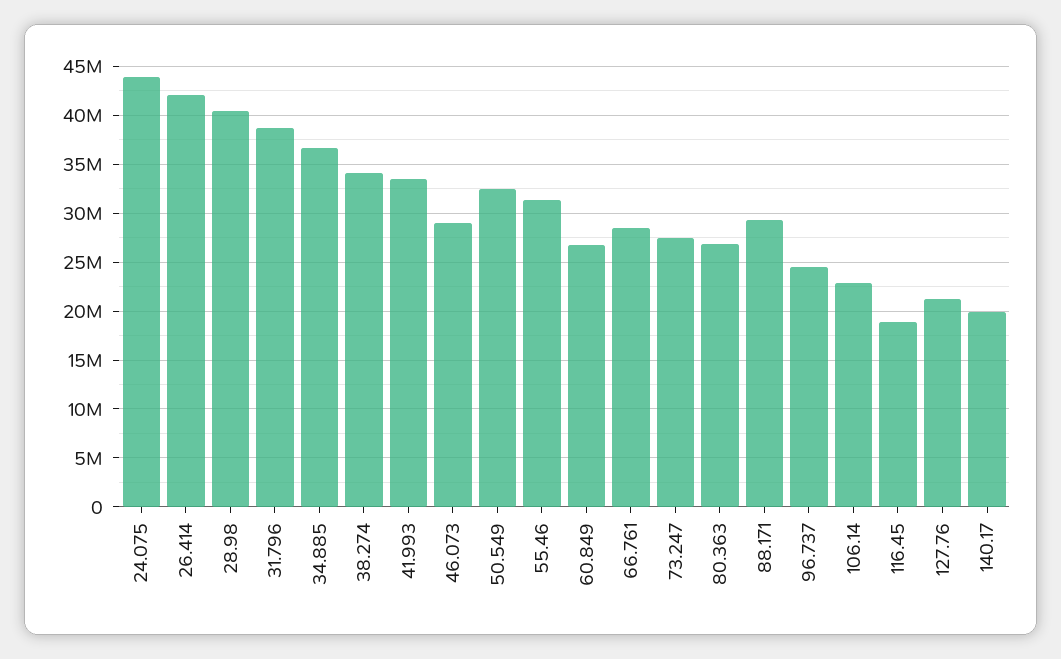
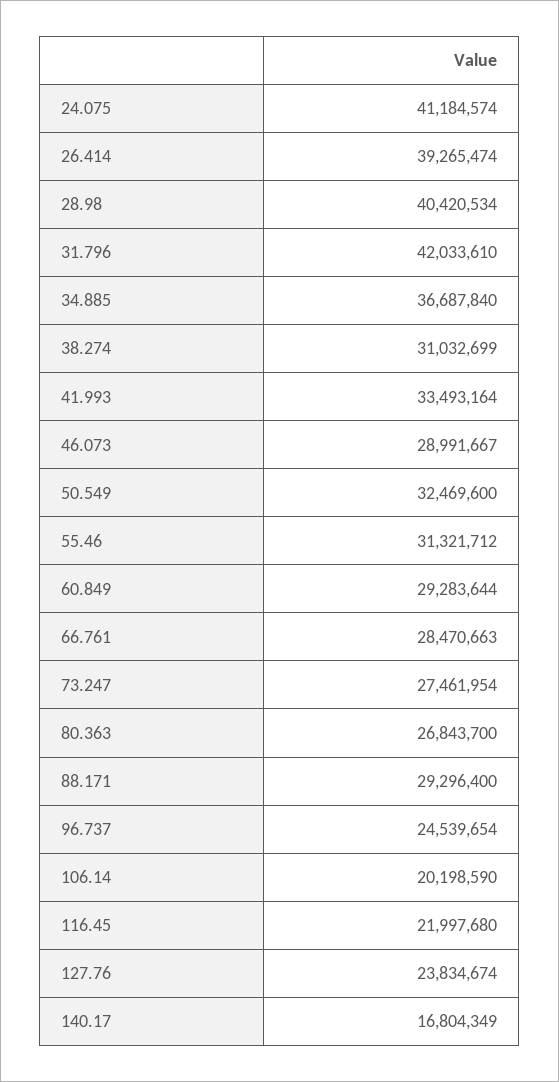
24.075: 44000000 -> 41184574
26.414: 42000000 -> 39265474
31.796: 39000000 -> 42033610
38.274: 34000000 -> 31032699
60.849: 27000000 -> 29283644
106.14: 23000000 -> 20198590
116.45: 19000000 -> 21997680
127.76: 21000000 -> 23834674
140.17: 20000000 -> 16804349

